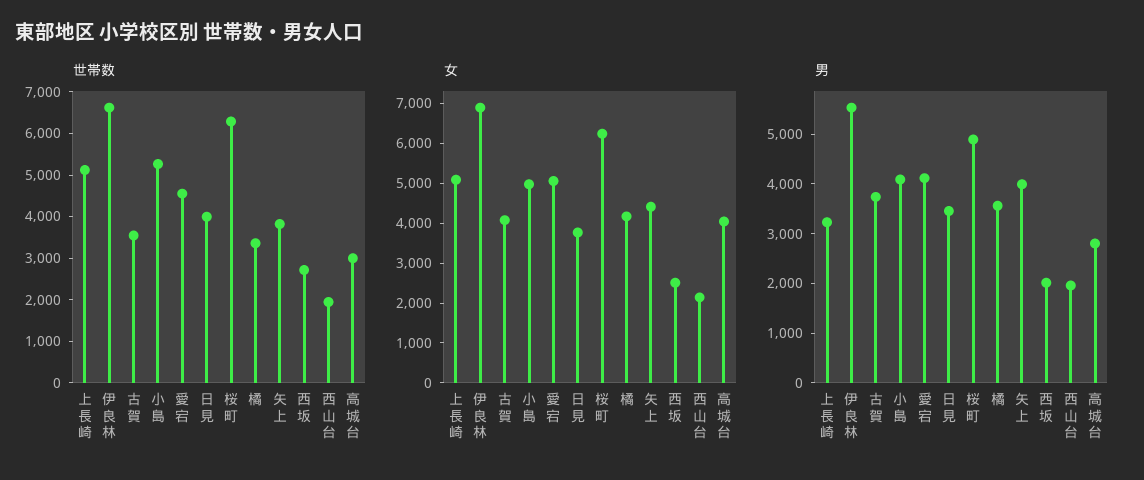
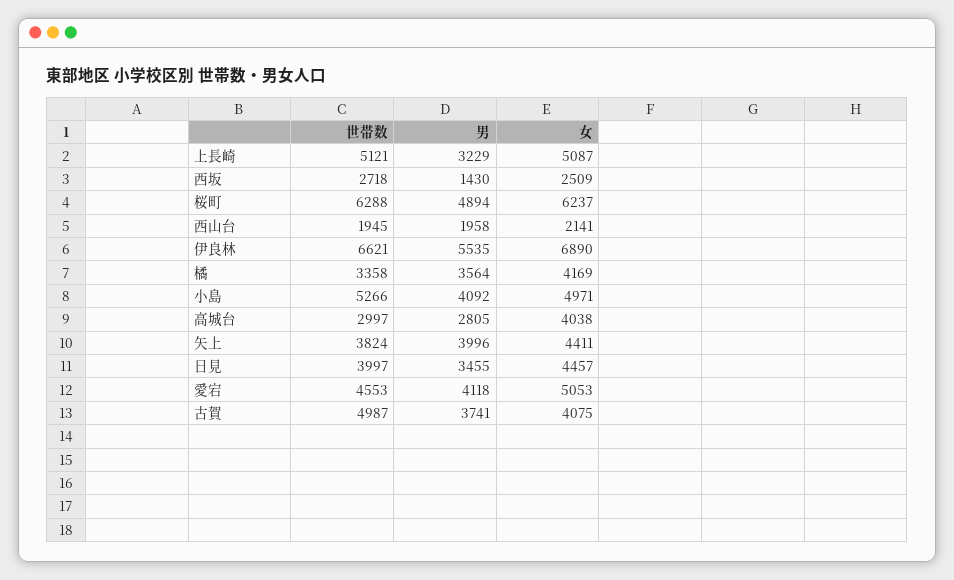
世帯数, 古賀: 3600 -> 4987
女, 日見: 3750 -> 4457
男, 西坂: 2000 -> 1430

